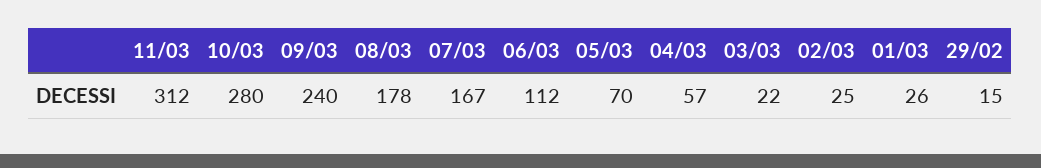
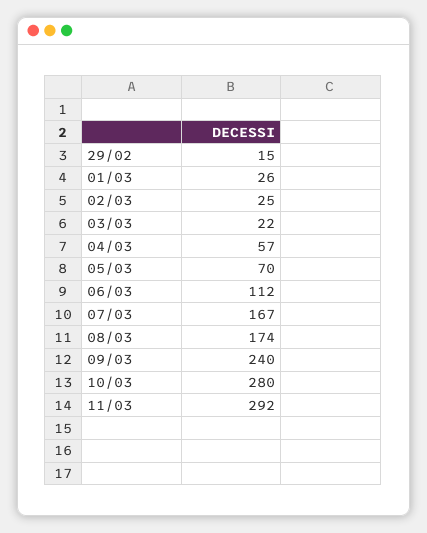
11/03: 312 -> 292
08/03: 178 -> 174

